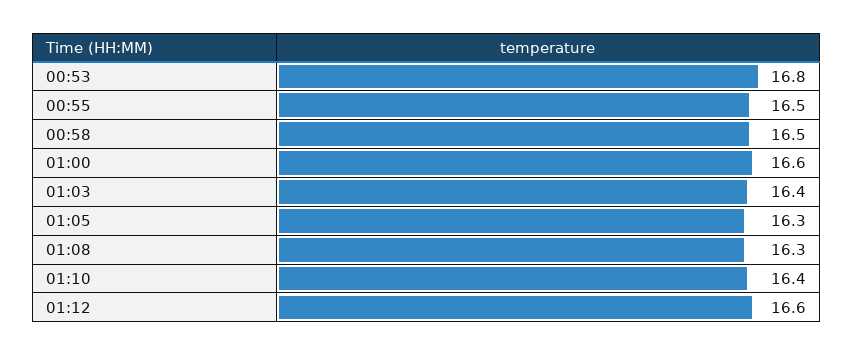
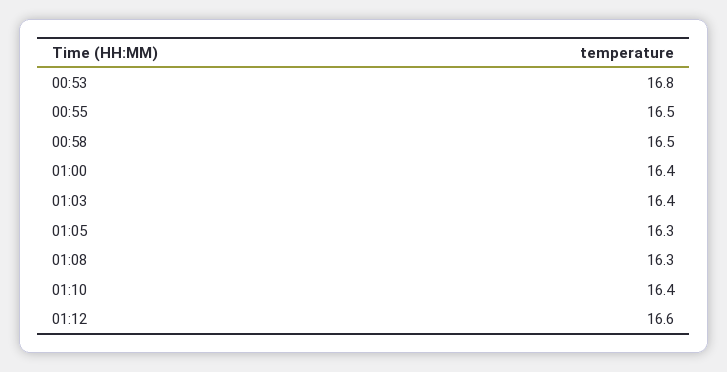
01:00: 16.6 -> 16.4

